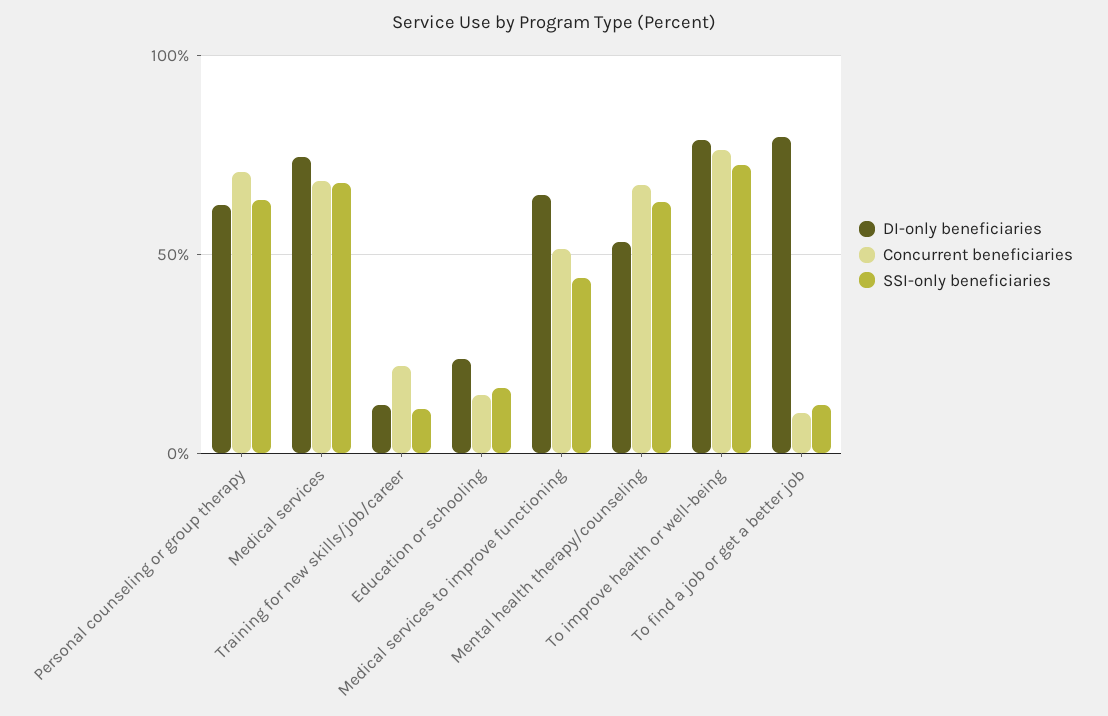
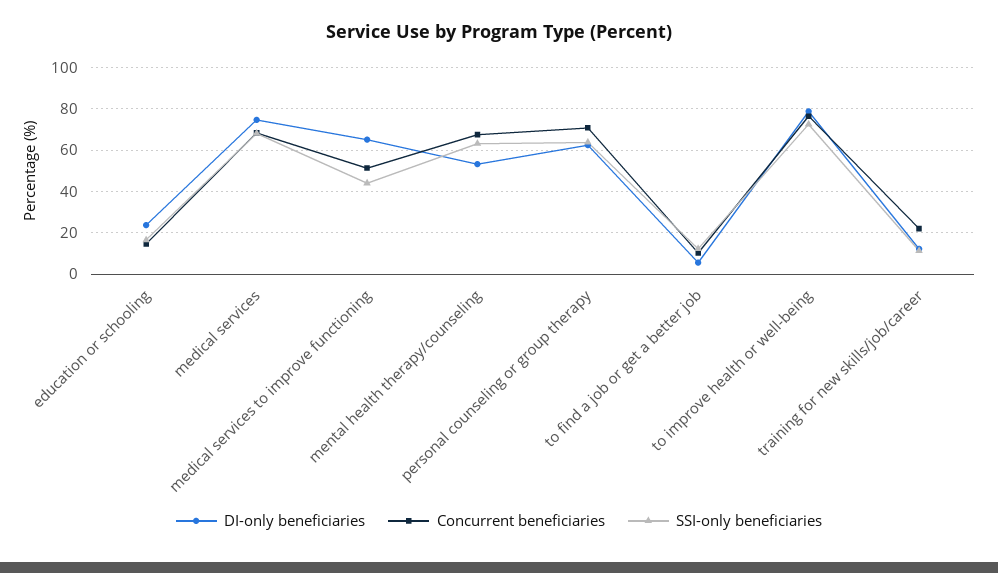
DI-only beneficiaries, To find a job or get a better job: 80 -> 5

